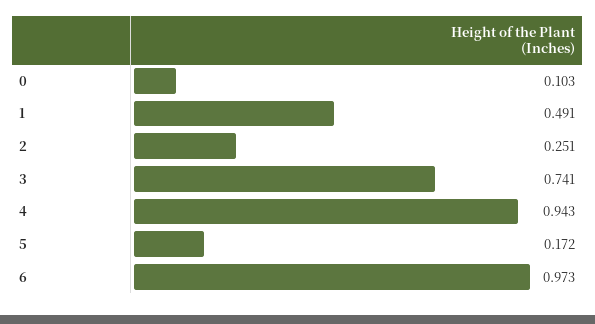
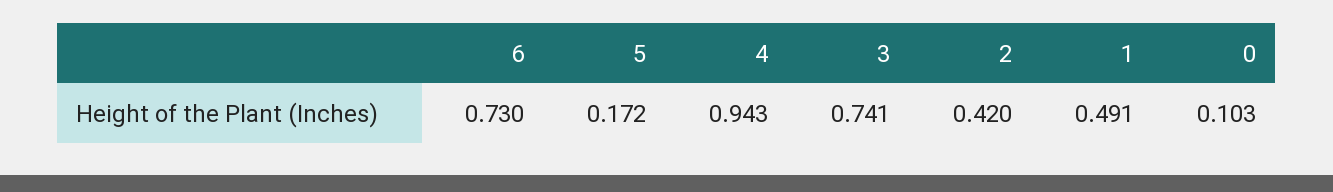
2: 0.251 -> 0.42
6: 0.973 -> 0.73

